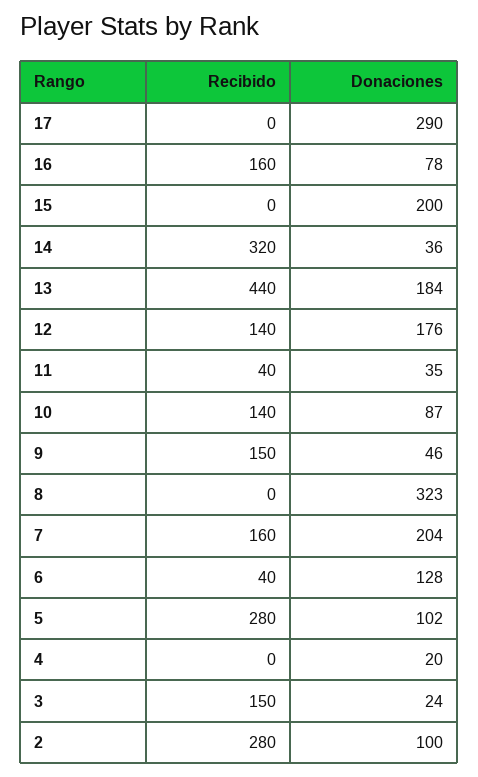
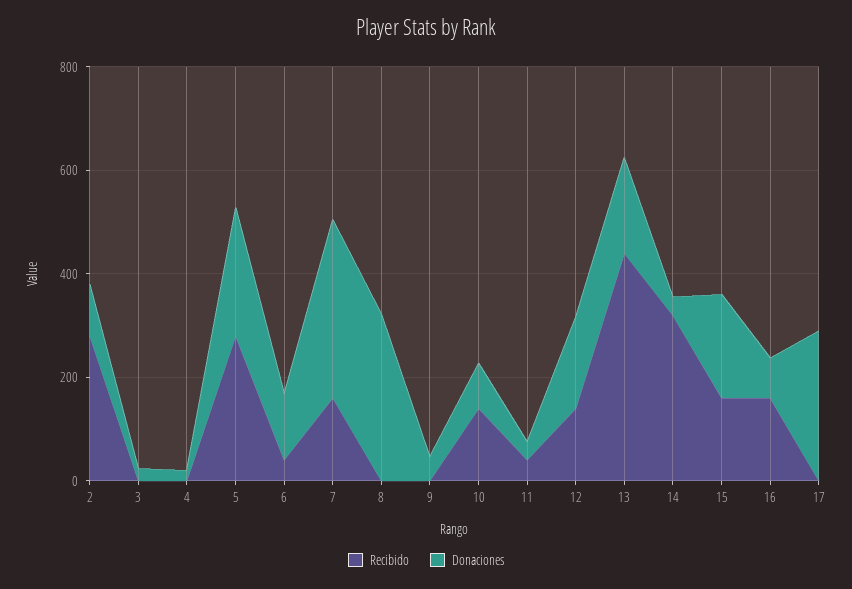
Recibido, 15: 0 -> 150
Recibido, 9: 150 -> 0
Donaciones, 7: 204 -> 350
Donaciones, 5: 102 -> 250
Recibido, 3: 150 -> 0

